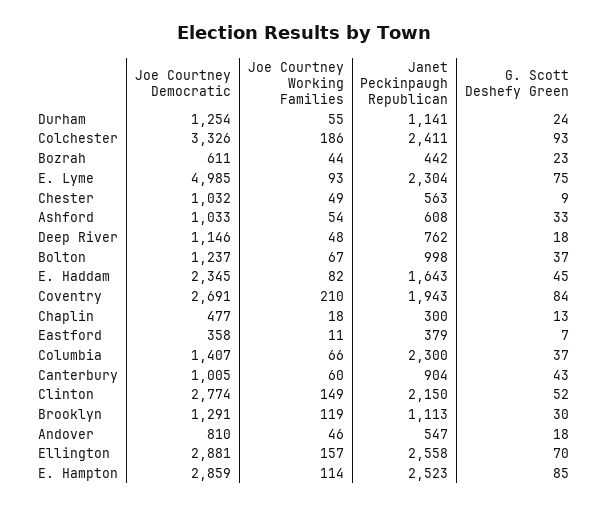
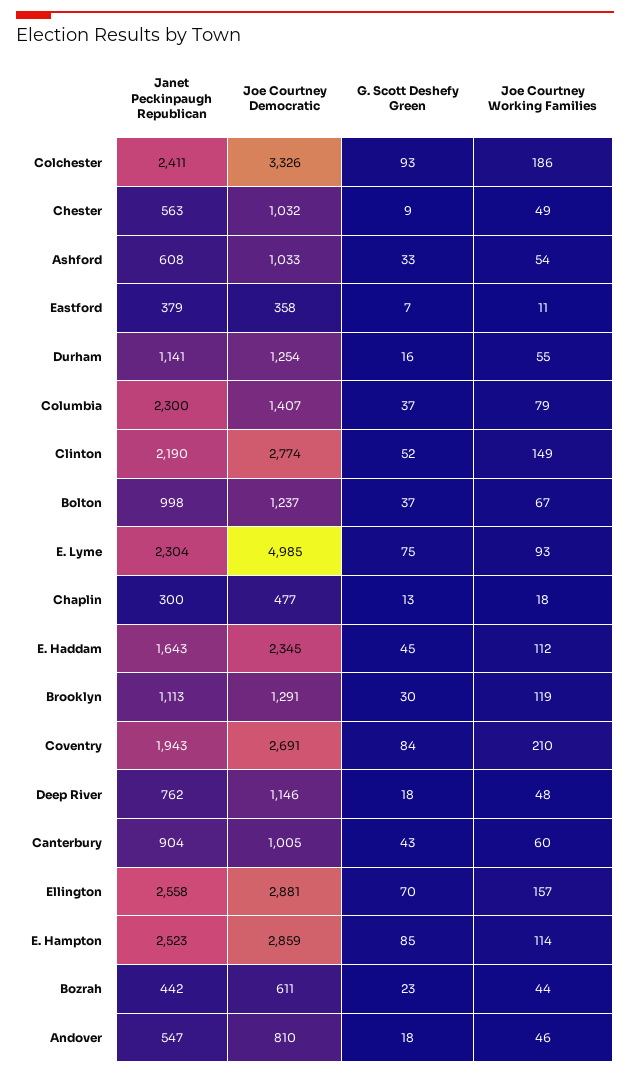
G. Scott Deshefy Green, Durham: 24 -> 16
Joe Courtney Working Families, E. Haddam: 82 -> 112
Joe Courtney Working Families, Columbia: 66 -> 79
Janet Peckinpaugh Republican, Clinton: 2150 -> 2190

